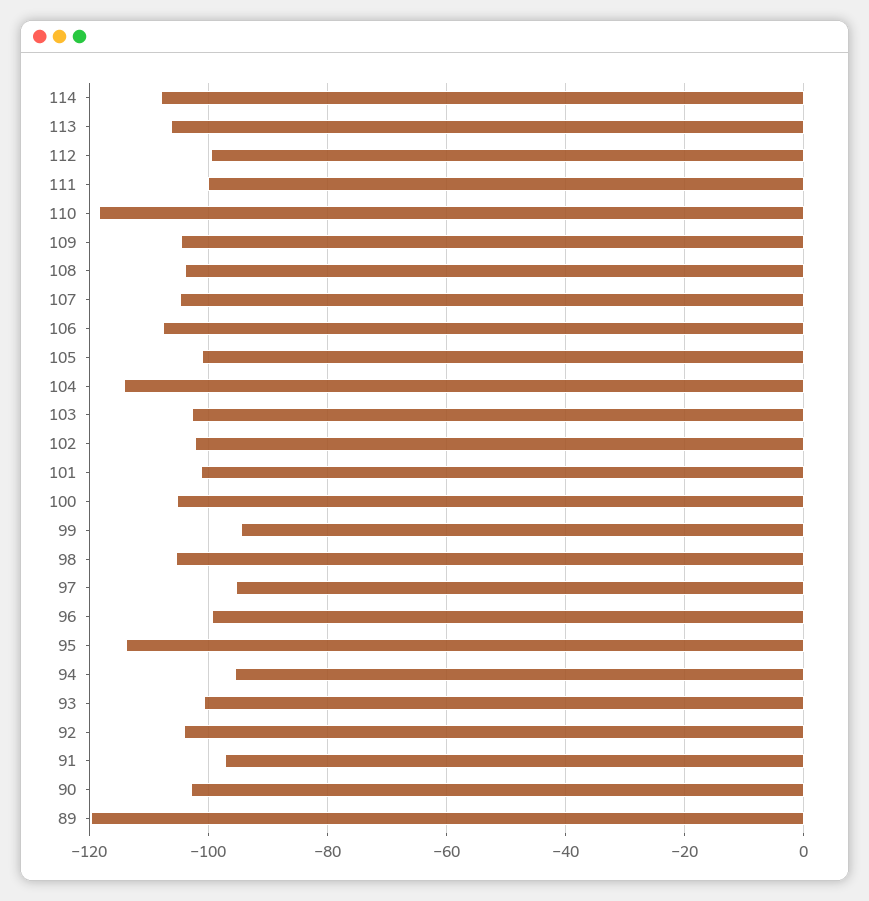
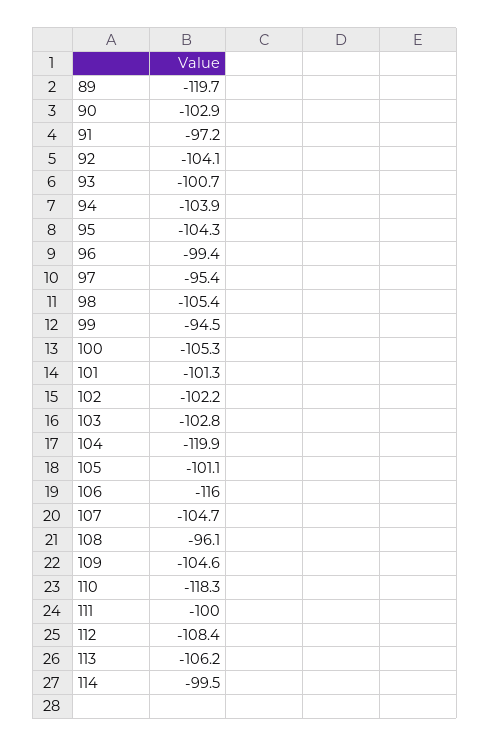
114: -108 -> -99.5
112: -100 -> -108.4
108: -104 -> -96.1
106: -108 -> -116
104: -114 -> -119.9
95: -114 -> -104.3
94: -96 -> -103.9

